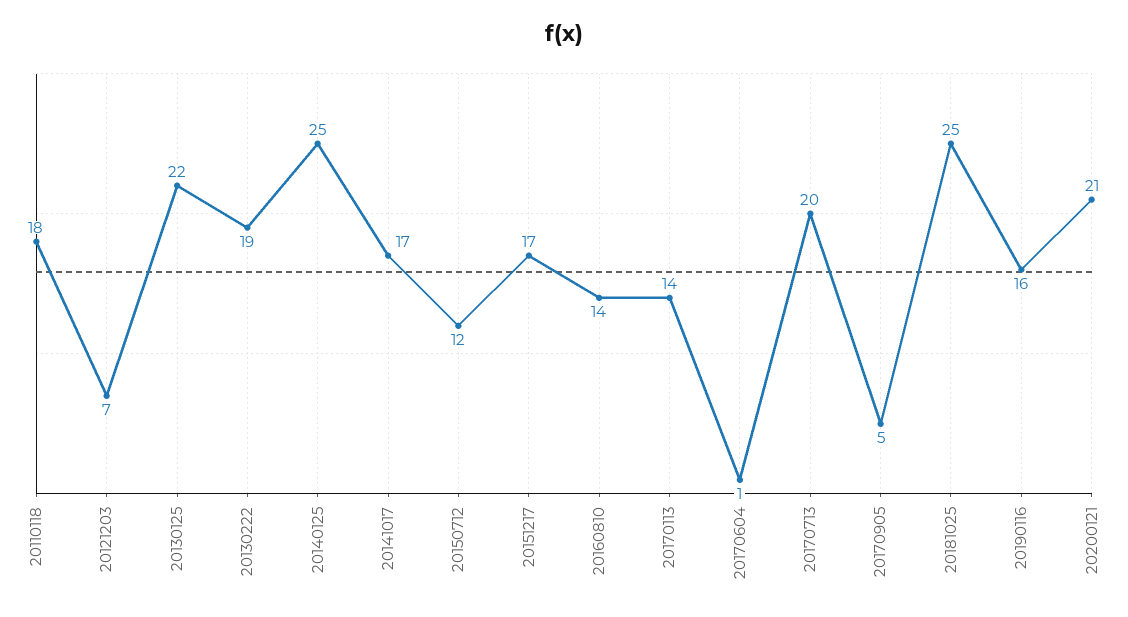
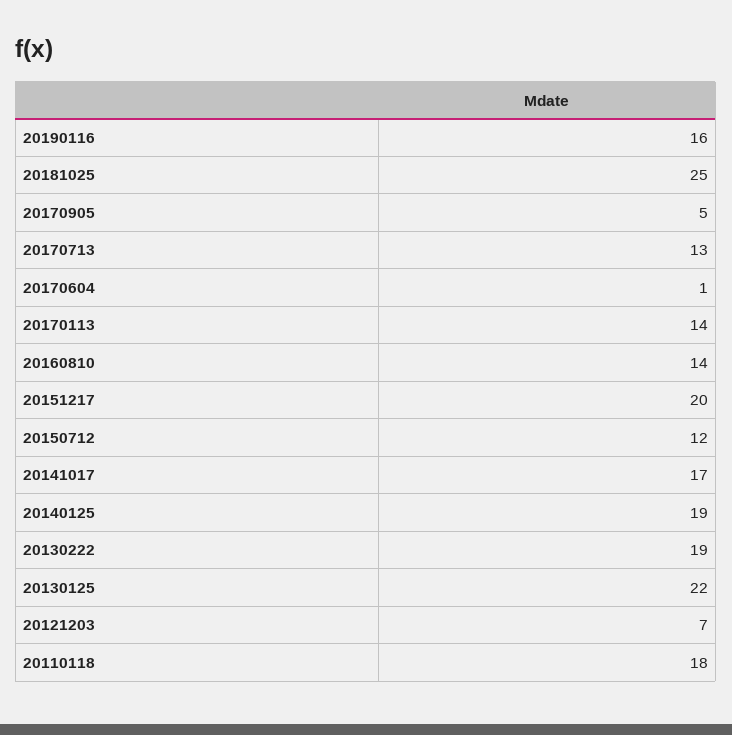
20140125: 25 -> 19
20151217: 17 -> 20
20170713: 20 -> 13
20200121: 21 -> none

